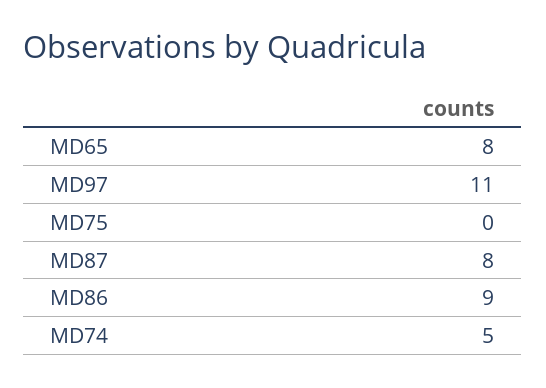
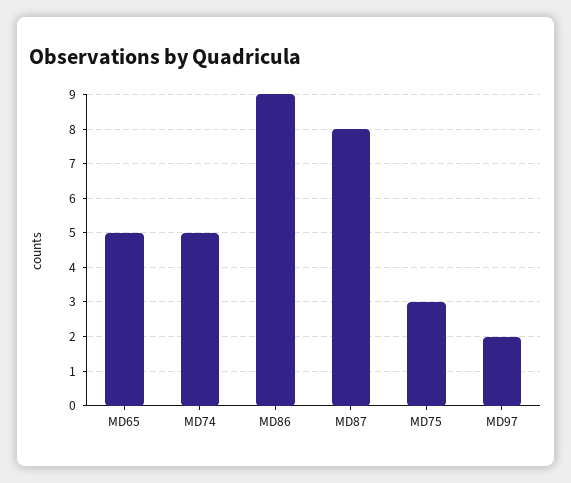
MD65: 8 -> 5
MD97: 11 -> 2
MD75: 0 -> 3

